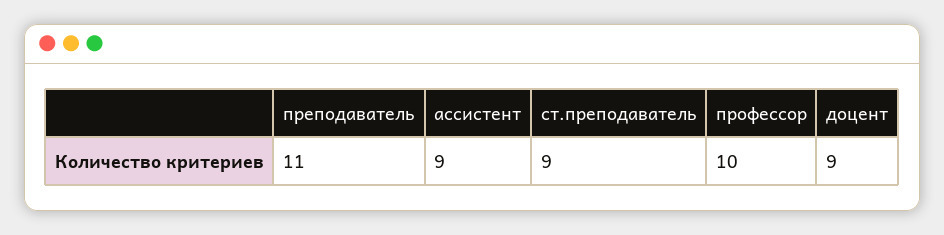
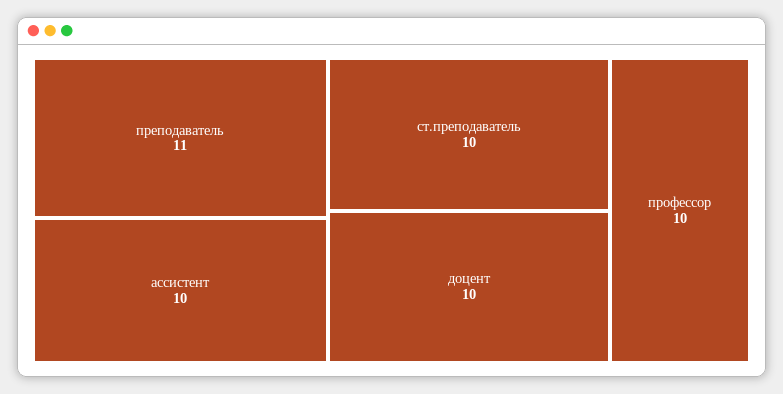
ассистент: 9 -> 10
ст.преподаватель: 9 -> 10
доцент: 9 -> 10

